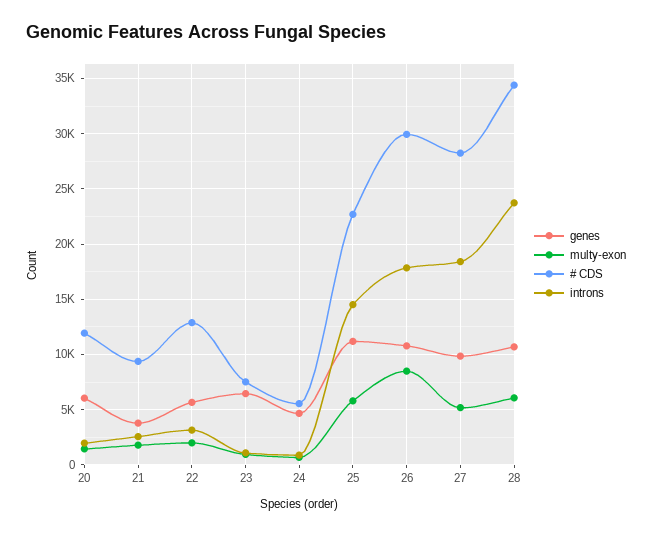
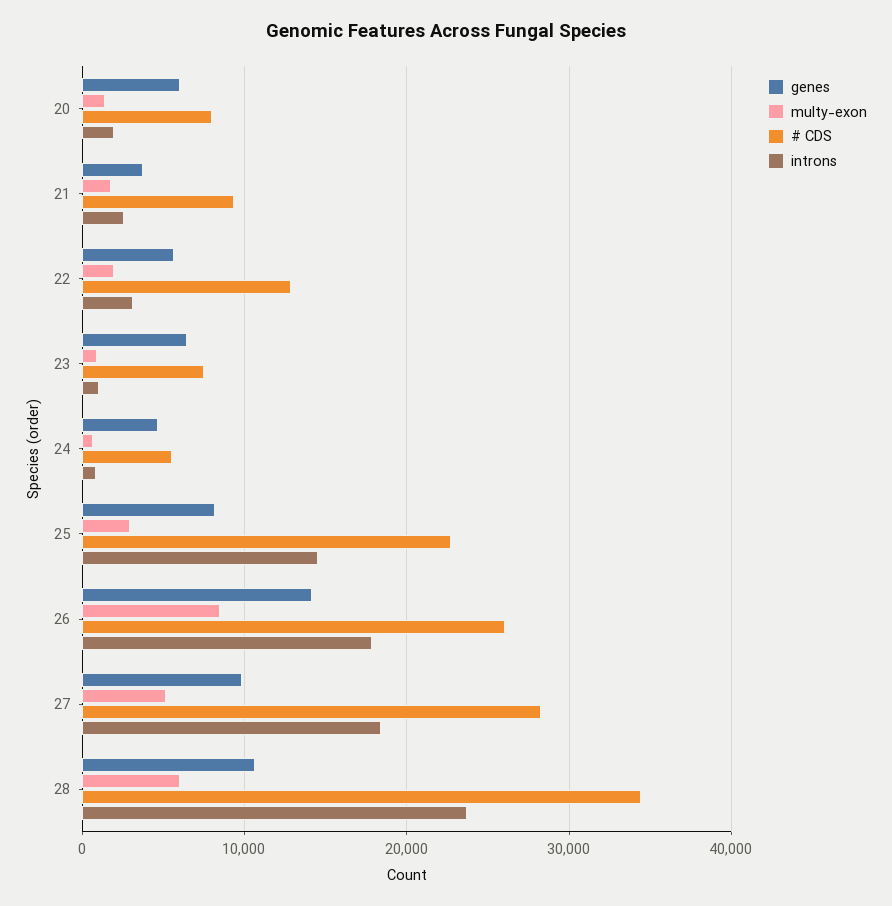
# CDS, 20: 12000 -> 8000
genes, 25: 11000 -> 8000
multy-exon, 25: 6000 -> 3000
genes, 26: 11000 -> 14000
# CDS, 26: 30000 -> 26000

